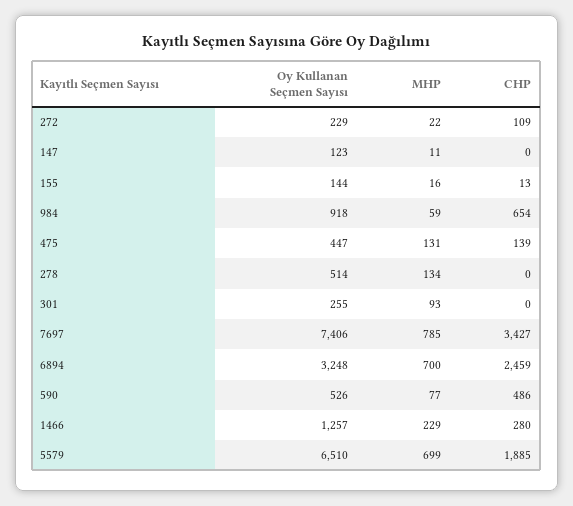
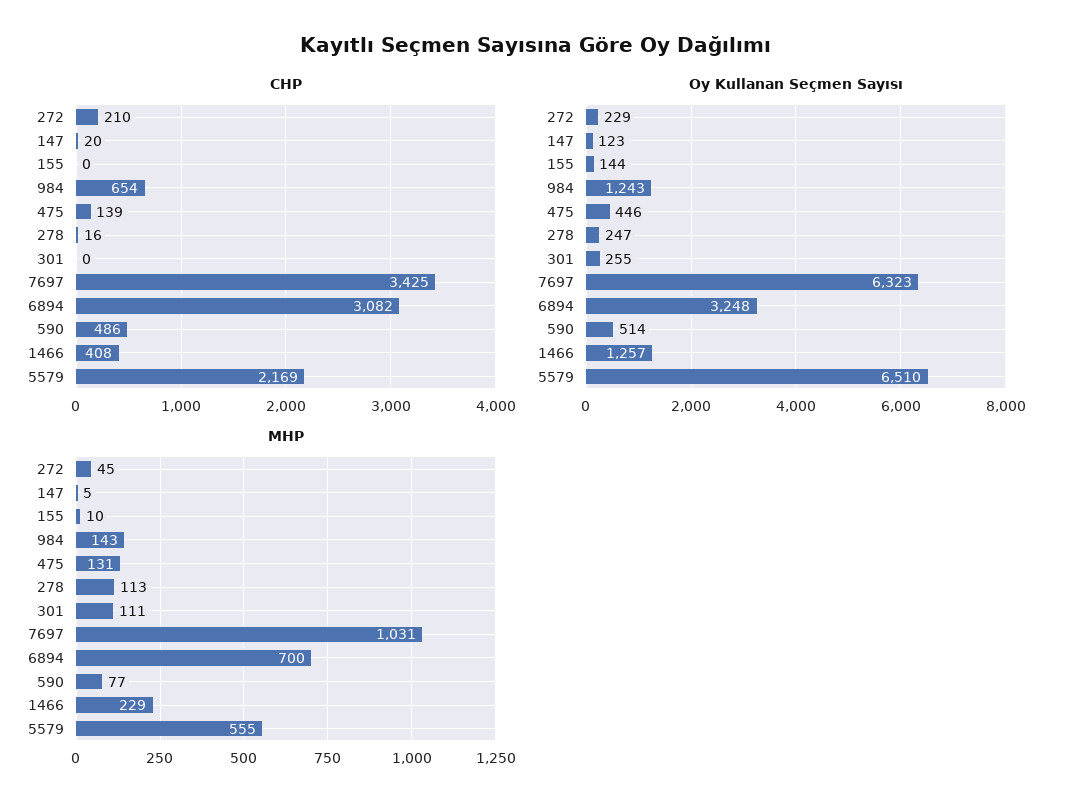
MHP, 272: 22 -> 45
CHP, 272: 109 -> 210
MHP, 147: 11 -> 5
CHP, 147: 0 -> 20
MHP, 155: 16 -> 10
CHP, 155: 13 -> 0
Oy Kullanan Seçmen Sayısı, 984: 918 -> 1243
MHP, 984: 59 -> 143
Oy Kullanan Seçmen Sayısı, 475: 447 -> 446
Oy Kullanan Seçmen Sayısı, 278: 514 -> 247
MHP, 278: 134 -> 113
CHP, 278: 0 -> 16
MHP, 301: 93 -> 111
Oy Kullanan Seçmen Sayısı, 7697: 7406 -> 6323
MHP, 7697: 785 -> 1031
CHP, 7697: 3427 -> 3425
CHP, 6894: 2459 -> 3082
Oy Kullanan Seçmen Sayısı, 590: 526 -> 514
CHP, 1466: 280 -> 408
MHP, 5579: 699 -> 555
CHP, 5579: 1885 -> 2169

